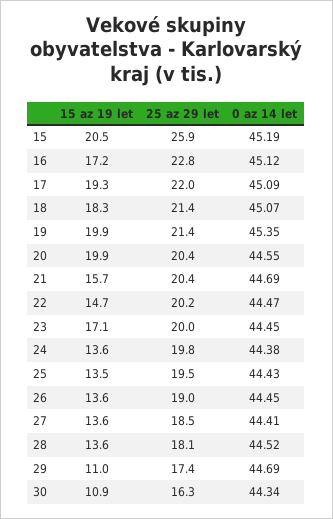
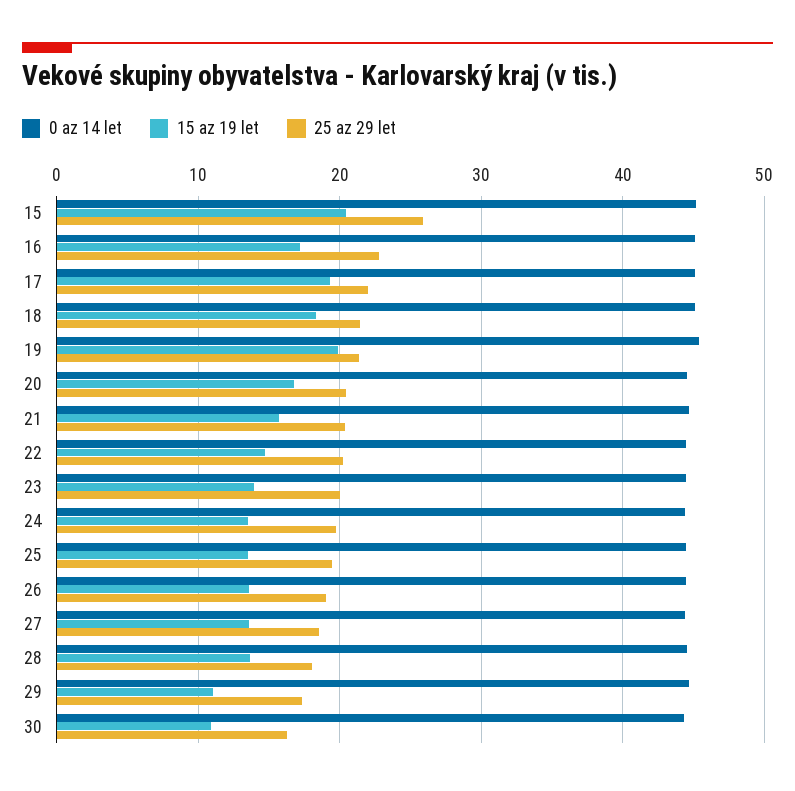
15 az 19 let, 20: 19.9 -> 17
15 az 19 let, 23: 17.1 -> 14

